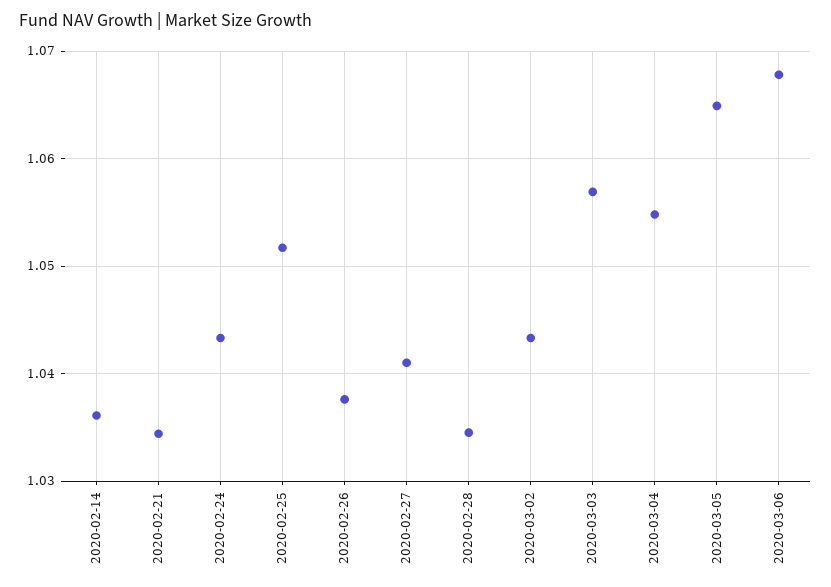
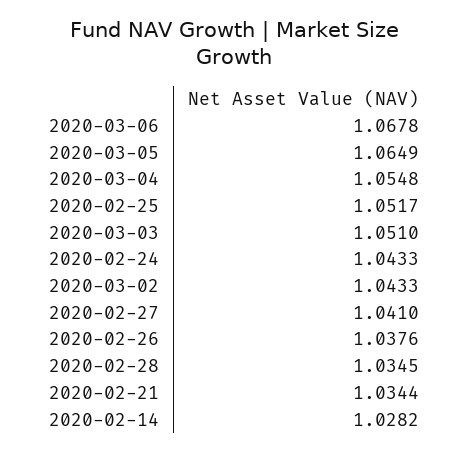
2020-02-14: 1.036 -> 1.0282
2020-03-03: 1.057 -> 1.051

